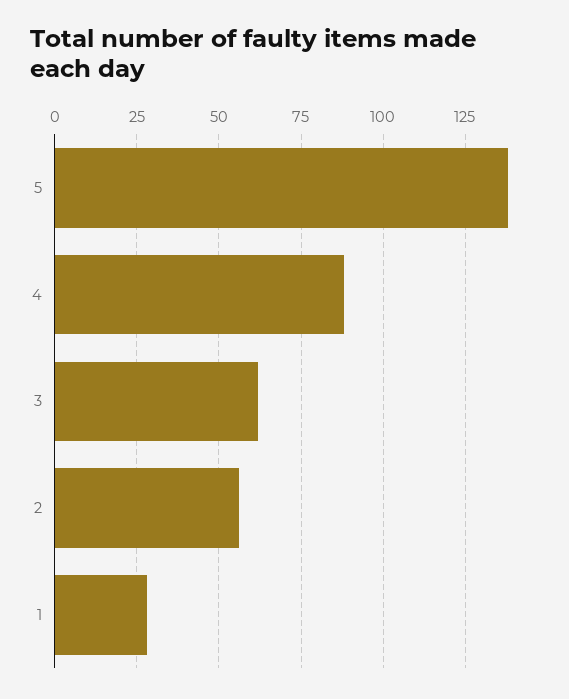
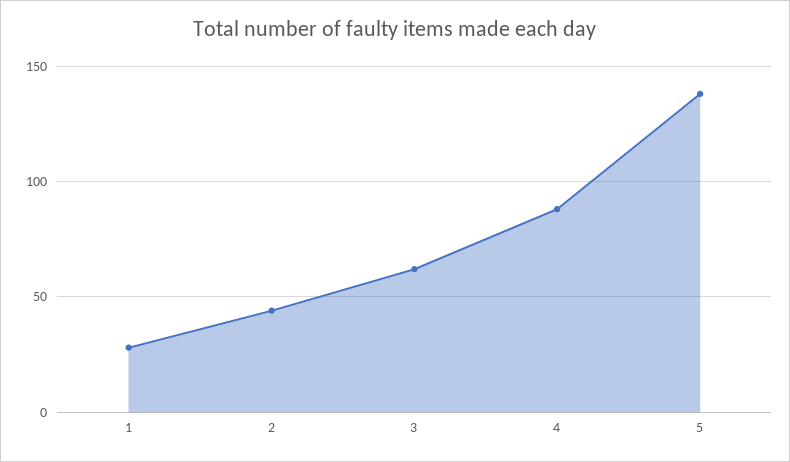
2: 55 -> 45

